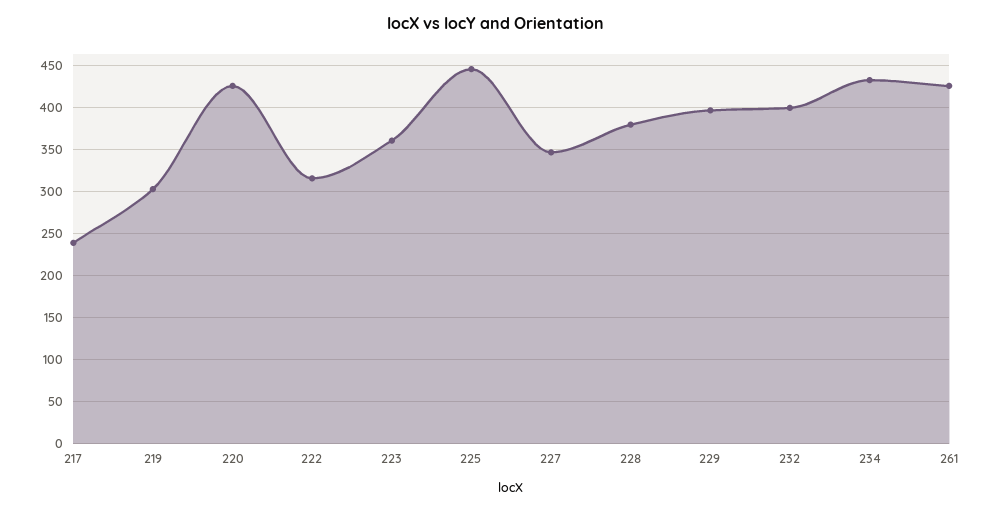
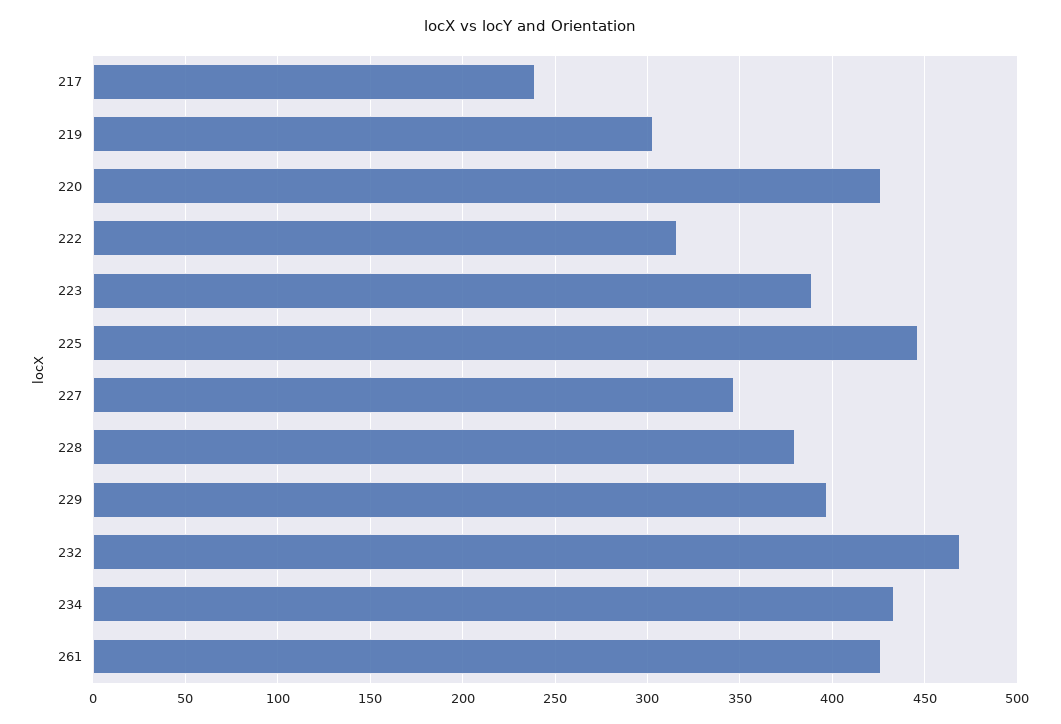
223: 360 -> 390
232: 400 -> 470

